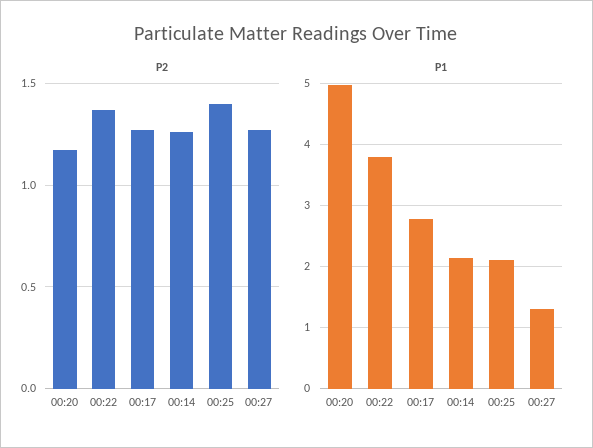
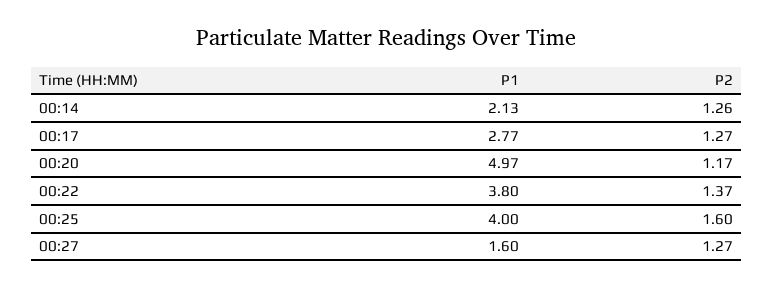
P2, 00:25: 1.4 -> 1.6
P1, 00:25: 2.1 -> 4
P1, 00:27: 1.3 -> 1.6

